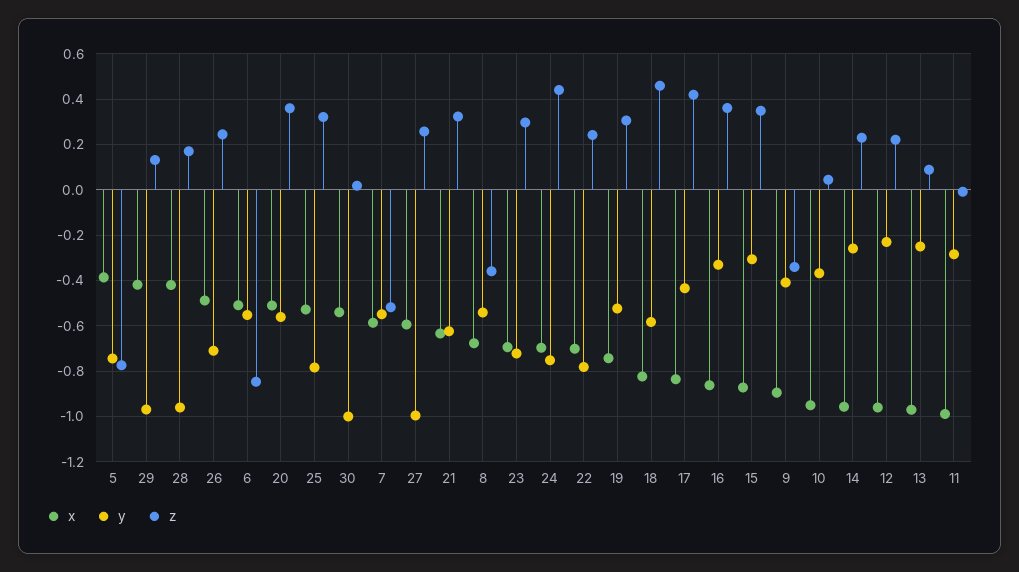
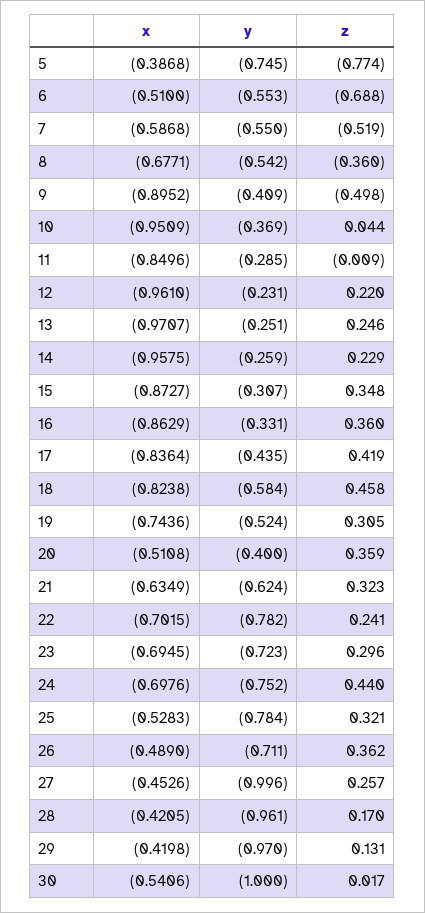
z, 26: 0.25 -> 0.362
z, 6: -0.85 -> -0.688
y, 20: -0.55 -> -0.4
x, 27: -0.6 -> -0.4526
z, 9: -0.35 -> -0.498
z, 13: 0.1 -> 0.246
x, 11: -1 -> -0.8496

